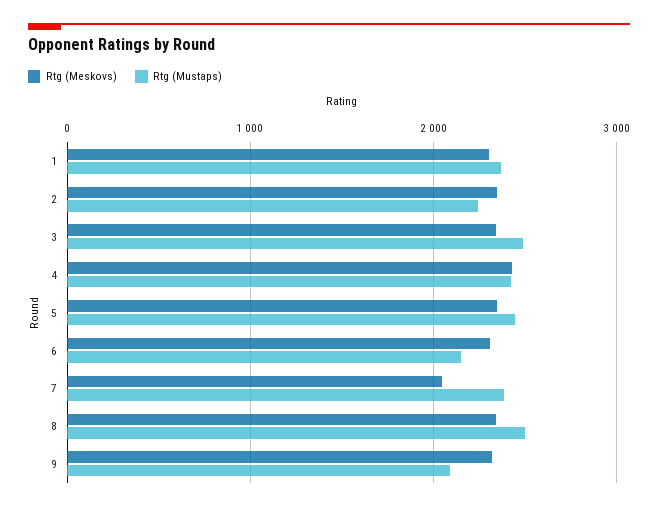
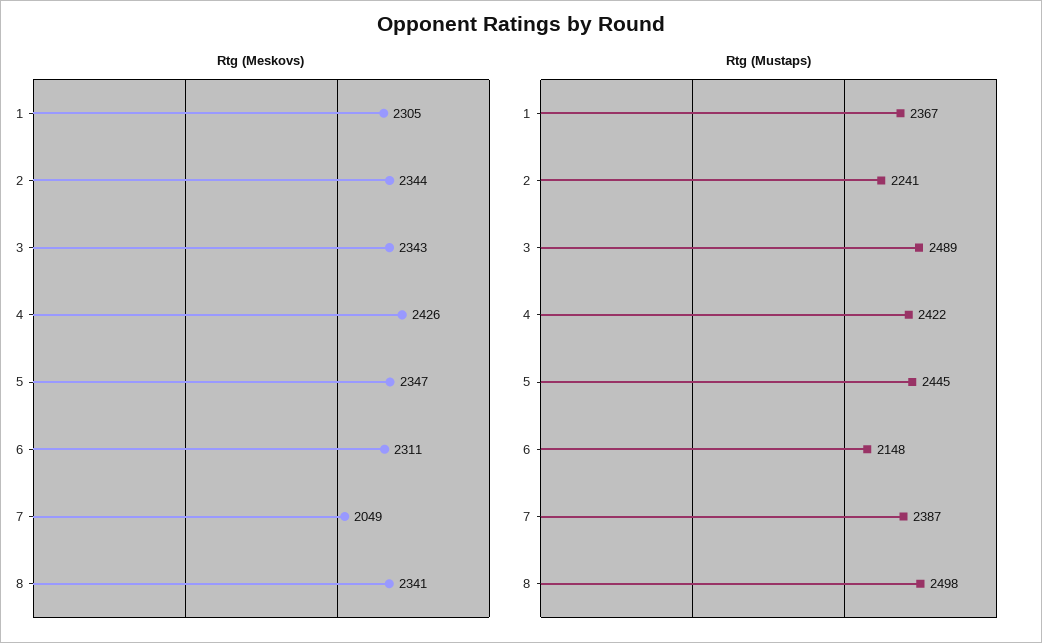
Rtg (Meskovs), 9: 2300 -> none
Rtg (Mustaps), 9: 2100 -> none

